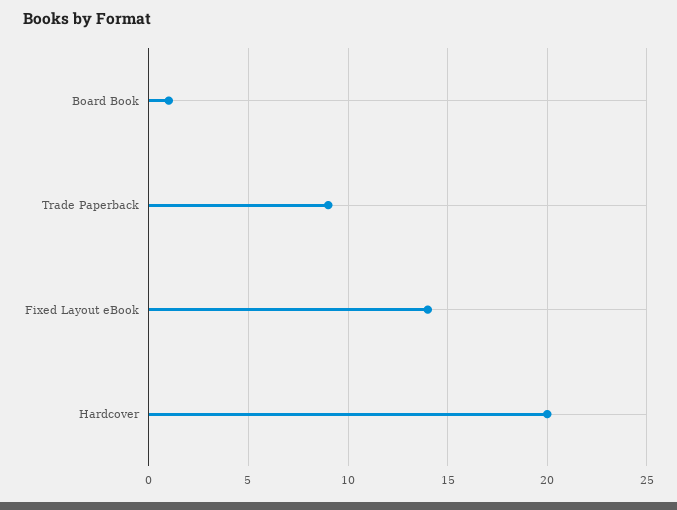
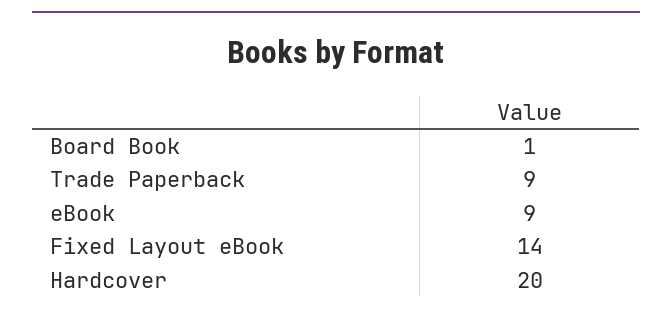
eBook: none -> 9

